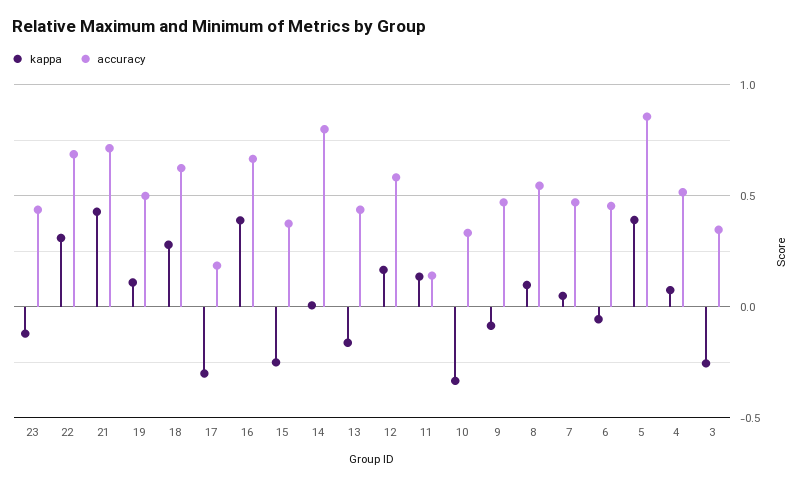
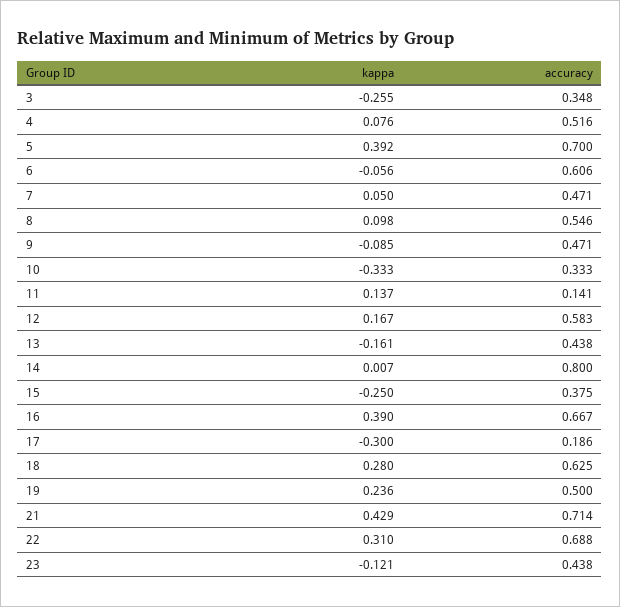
kappa, 19: 0.1 -> 0.236
accuracy, 6: 0.45 -> 0.606
accuracy, 5: 0.85 -> 0.7

